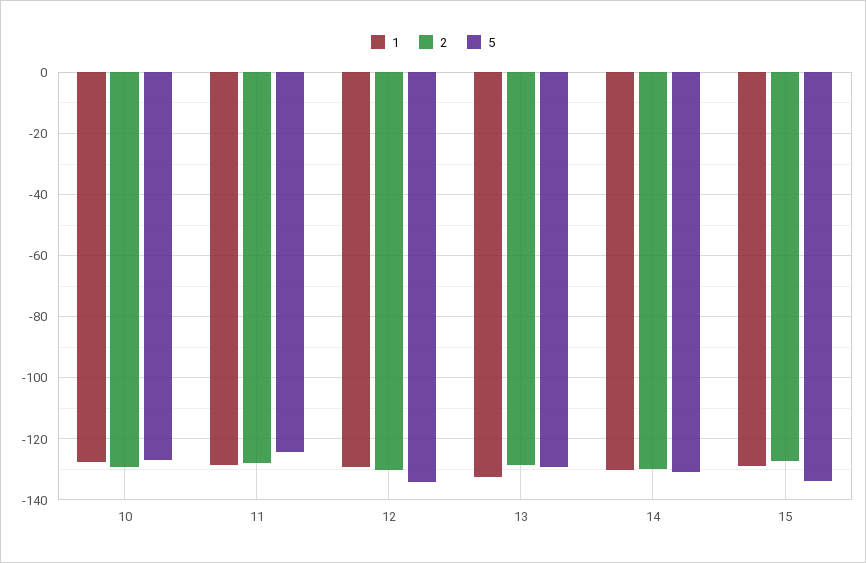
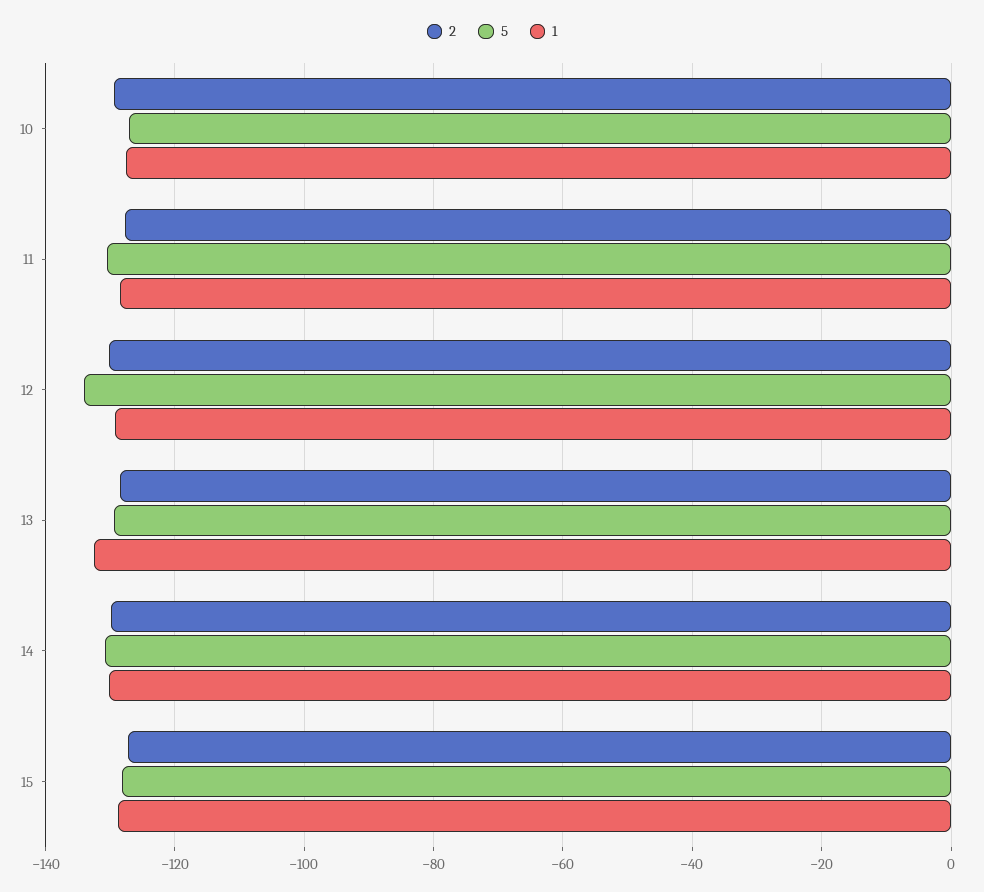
5, 11: -124 -> -130
5, 15: -134 -> -128

